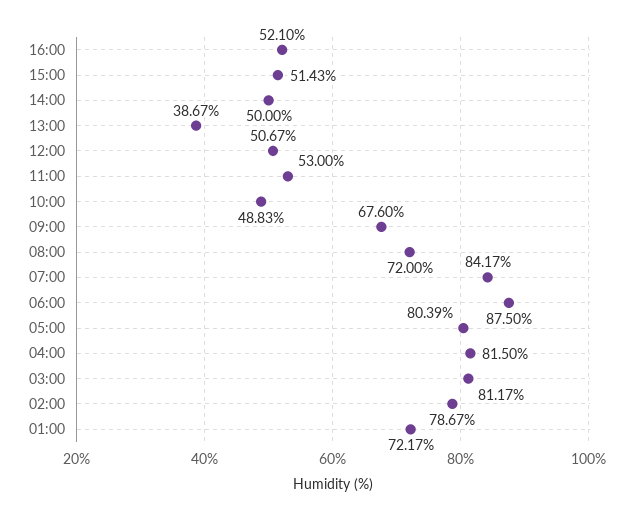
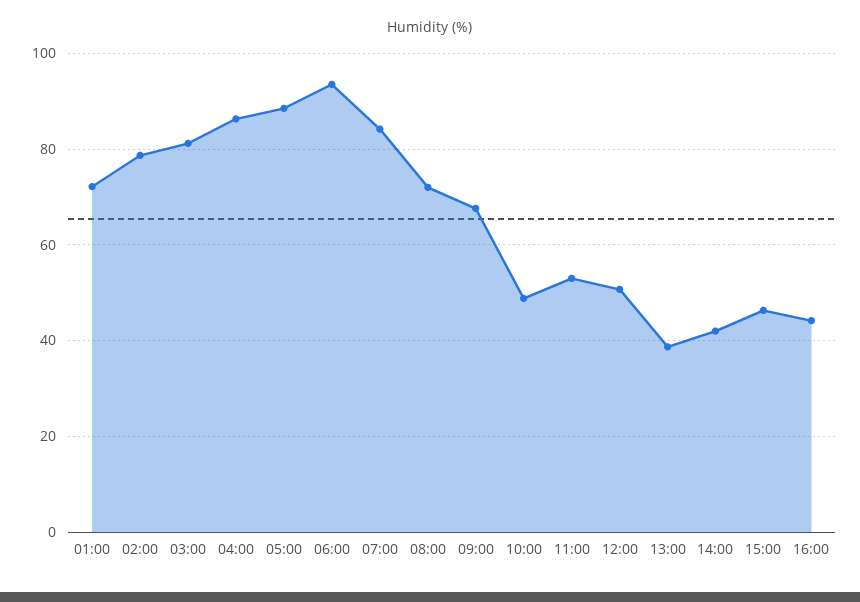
16:00: 52.1 -> 44
15:00: 51.43 -> 46
14:00: 50 -> 42
06:00: 87.5 -> 94
05:00: 80.39 -> 88
04:00: 81.5 -> 86

